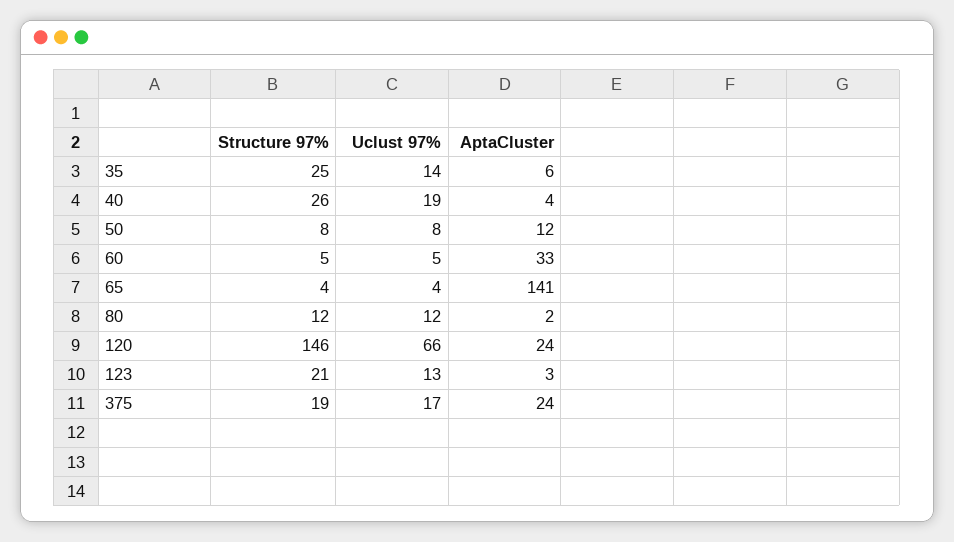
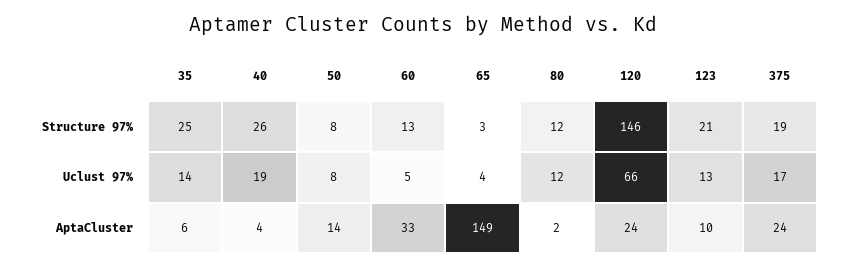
AptaCluster, 50: 12 -> 14
Structure 97%, 60: 5 -> 13
Structure 97%, 65: 4 -> 3
AptaCluster, 65: 141 -> 149
AptaCluster, 123: 3 -> 10

